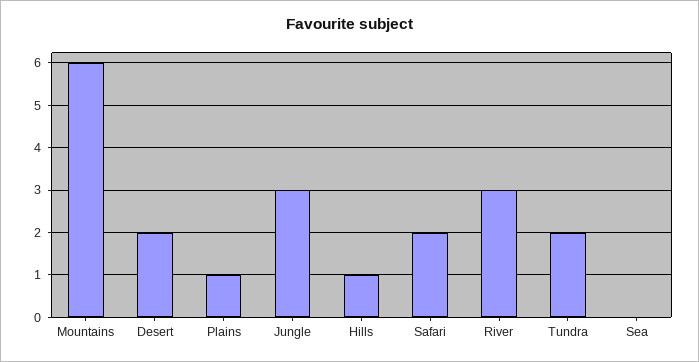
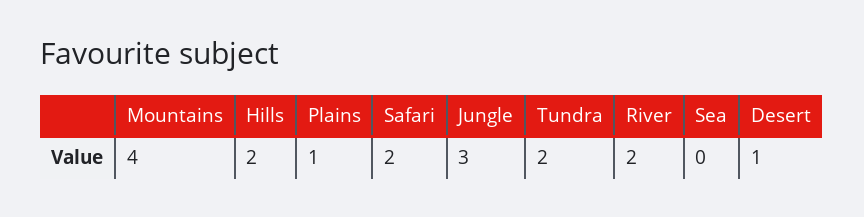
Mountains: 6 -> 4
Desert: 2 -> 1
Hills: 1 -> 2
River: 3 -> 2

